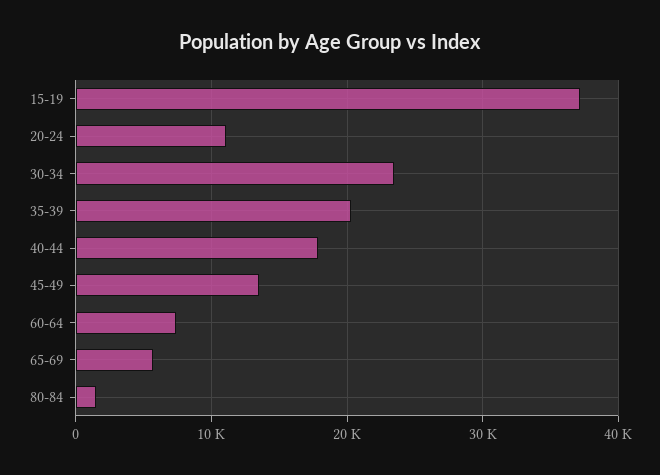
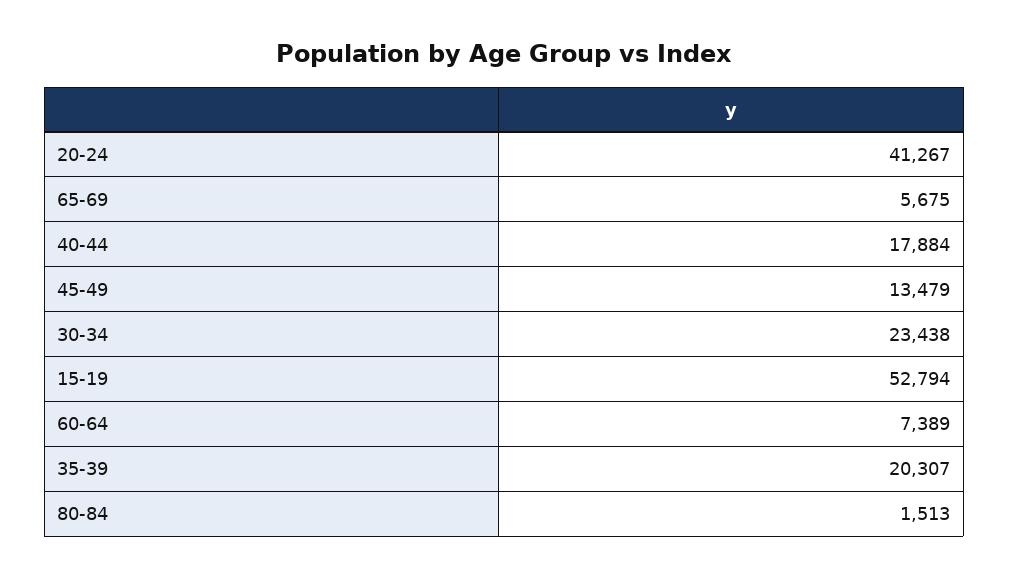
15-19: 37000 -> 52794
20-24: 11000 -> 41267

